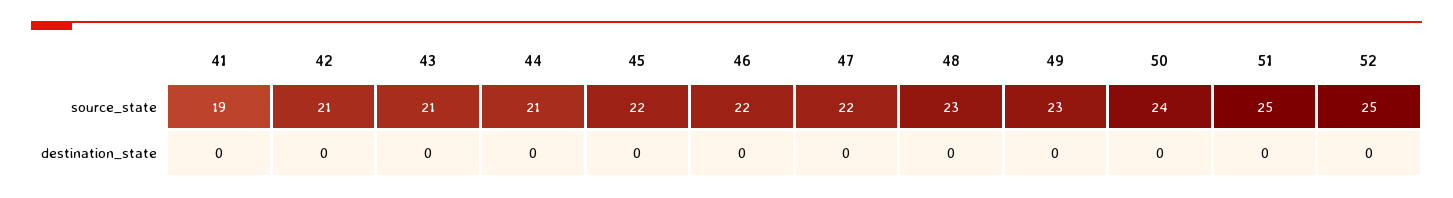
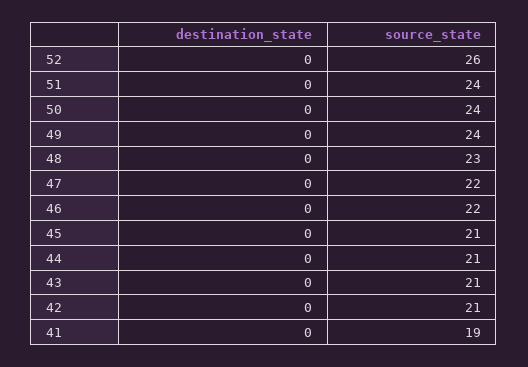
45, source_state: 22 -> 21
49, source_state: 23 -> 24
51, source_state: 25 -> 24
52, source_state: 25 -> 26

